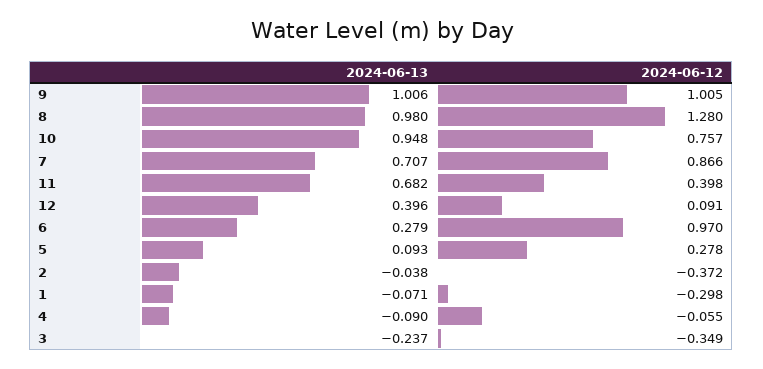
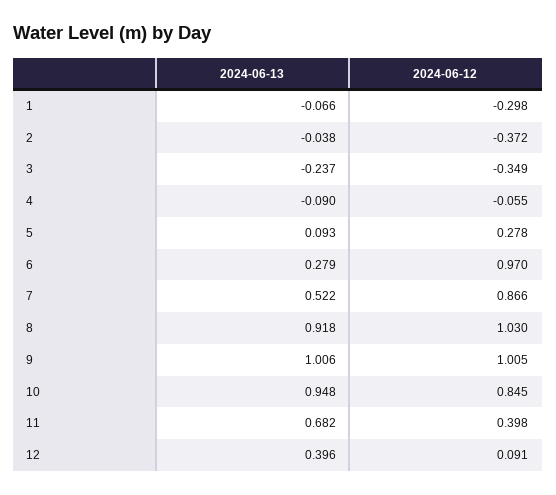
2024-06-13, 8: 0.98 -> 0.918
2024-06-12, 8: 1.28 -> 1.03
2024-06-12, 10: 0.757 -> 0.845
2024-06-13, 7: 0.707 -> 0.522
2024-06-13, 1: -0.071 -> -0.066

